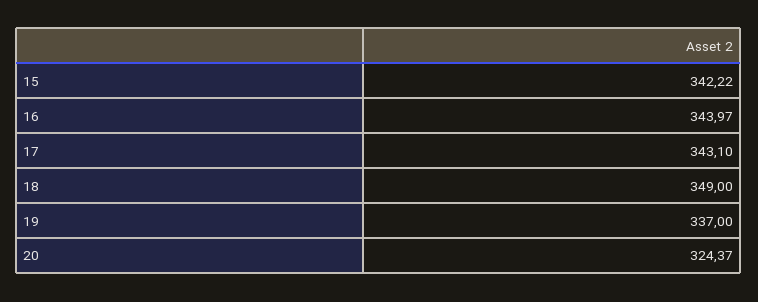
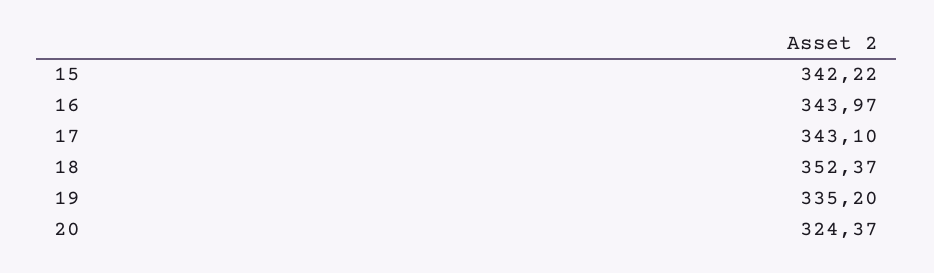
18: 349 -> 352.37
19: 337 -> 335.2

